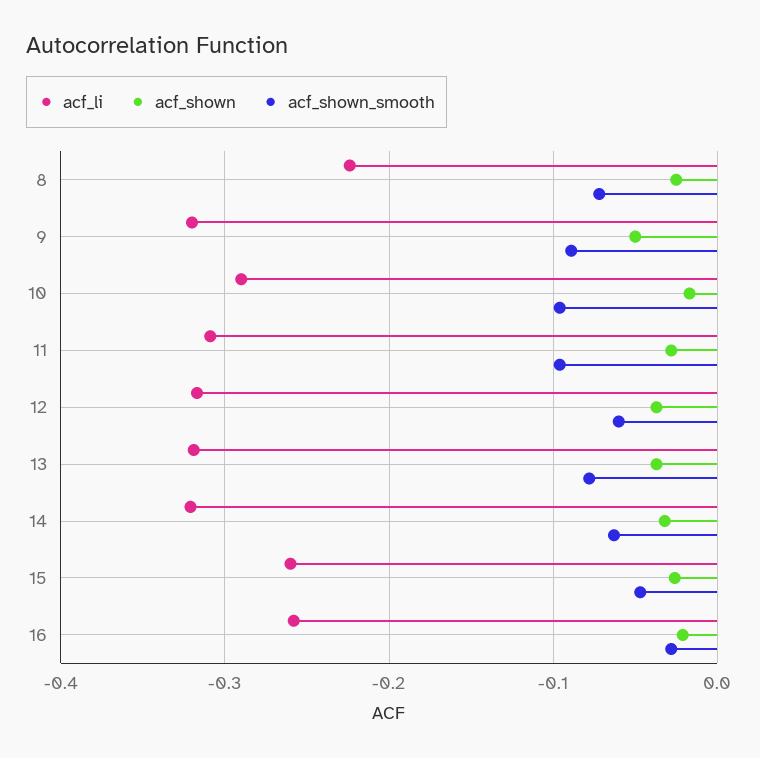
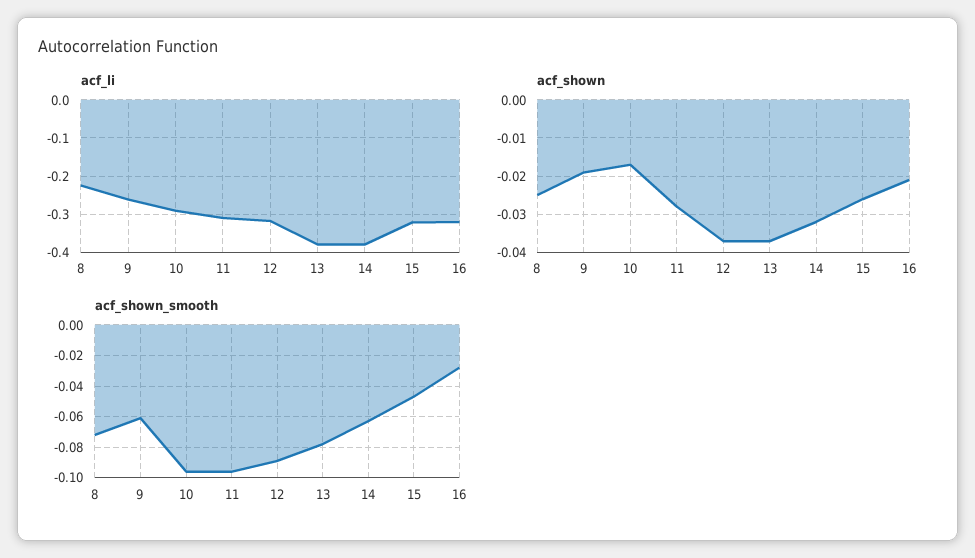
acf_li, 9: -0.32 -> -0.26
acf_shown, 9: -0.05 -> -0.02
acf_shown_smooth, 9: -0.09 -> -0.06
acf_shown_smooth, 12: -0.06 -> -0.09
acf_li, 13: -0.32 -> -0.38
acf_li, 14: -0.32 -> -0.38
acf_li, 15: -0.26 -> -0.32
acf_li, 16: -0.26 -> -0.32

